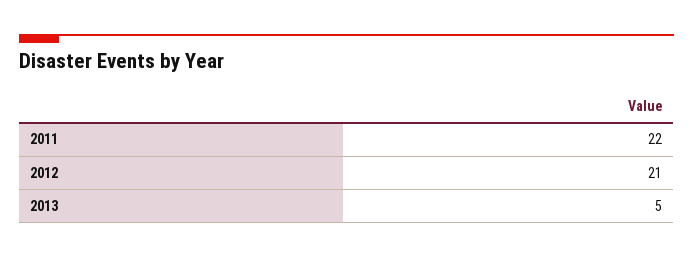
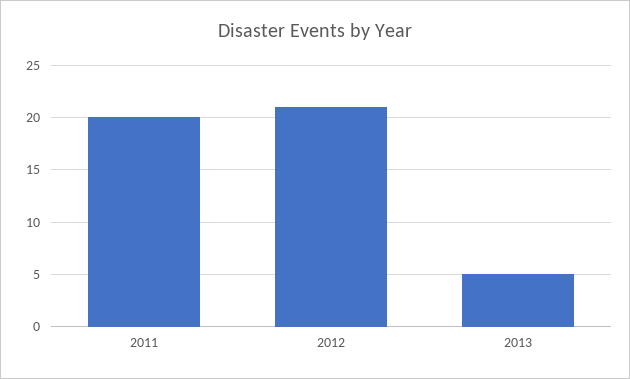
2011: 22 -> 20

